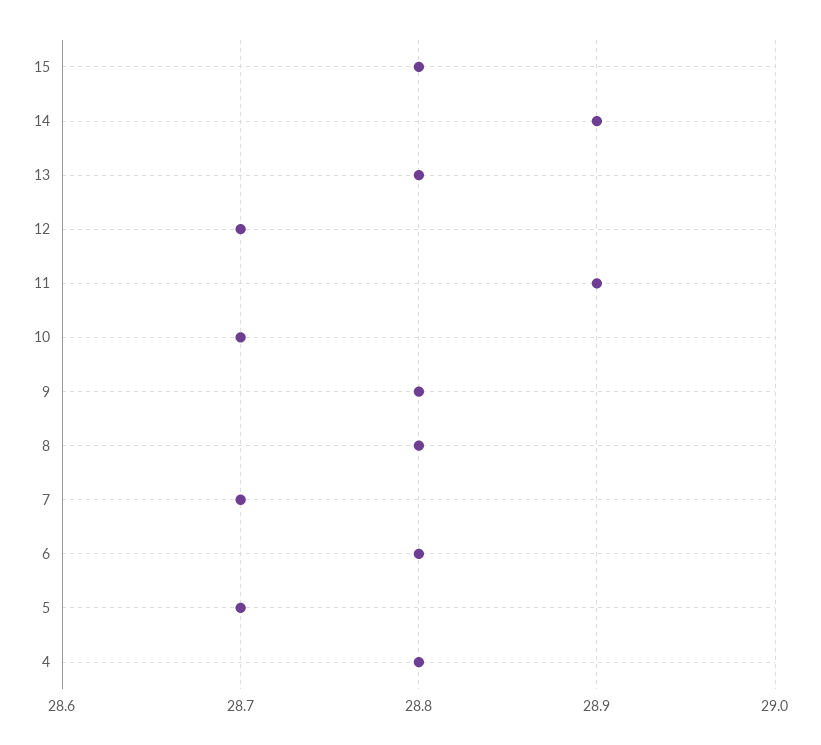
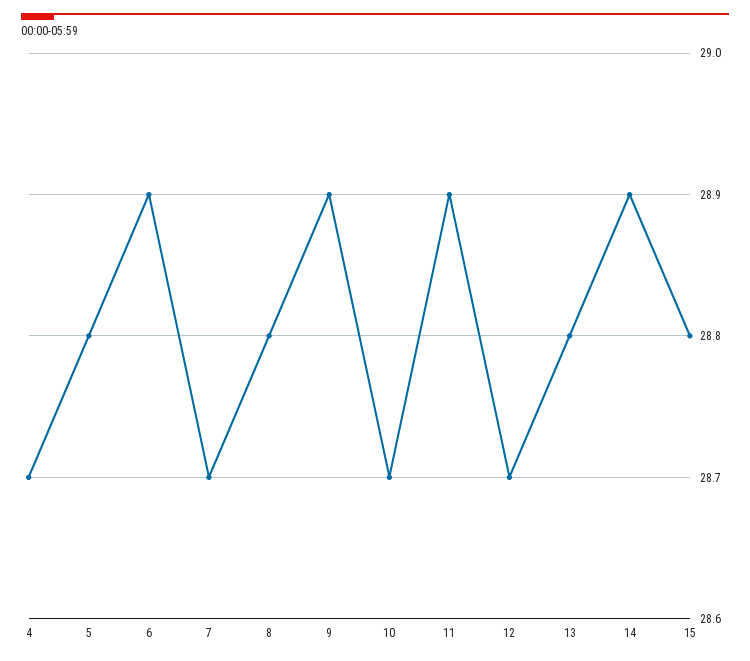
9: 28.8 -> 28.9
6: 28.8 -> 28.9
5: 28.7 -> 28.8
4: 28.8 -> 28.7

